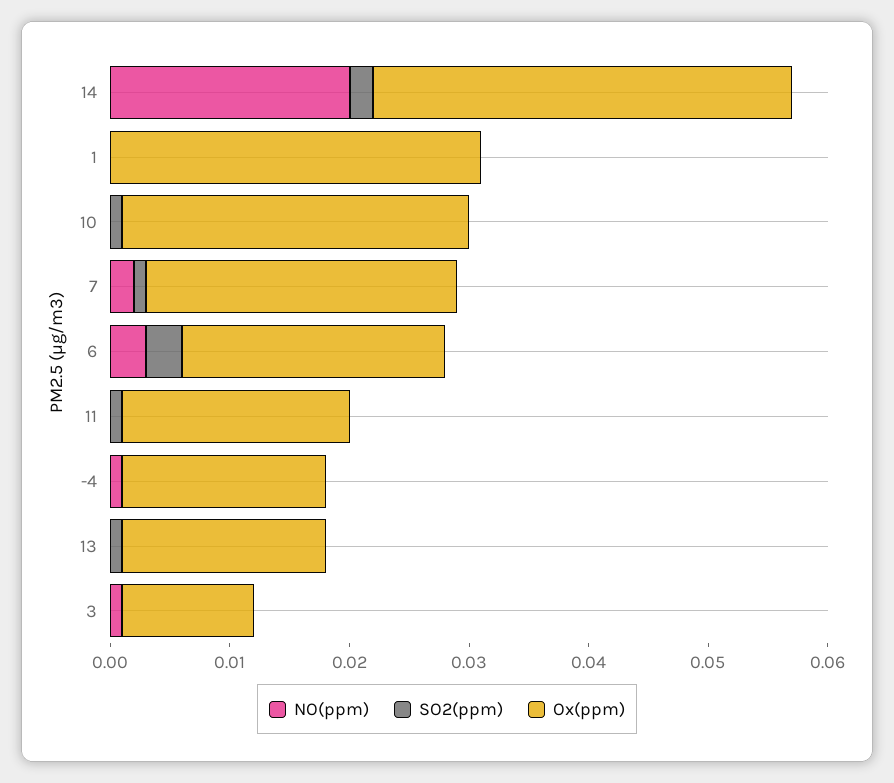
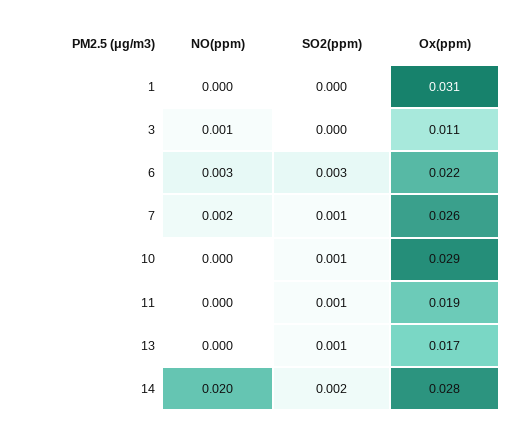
Ox(ppm), 14: 0.035 -> 0.028
NO(ppm), -4: 0.001 -> none
SO2(ppm), -4: 0 -> none
Ox(ppm), -4: 0.017 -> none

